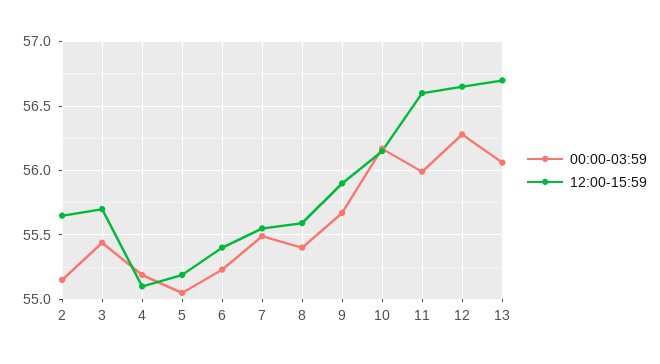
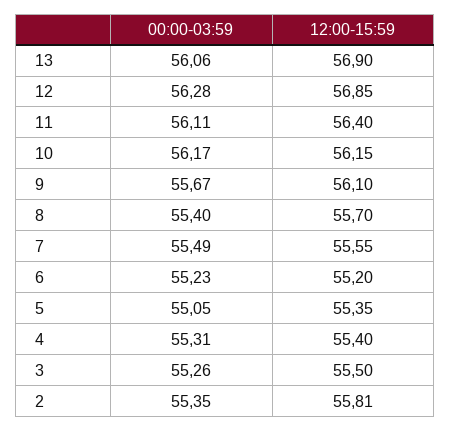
00:00-03:59, 2: 55.15 -> 55.35
12:00-15:59, 2: 55.65 -> 55.81
00:00-03:59, 3: 55.45 -> 55.26
12:00-15:59, 3: 55.7 -> 55.5
00:00-03:59, 4: 55.2 -> 55.31
12:00-15:59, 4: 55.1 -> 55.4
12:00-15:59, 5: 55.2 -> 55.35
12:00-15:59, 6: 55.4 -> 55.2
12:00-15:59, 8: 55.6 -> 55.7
12:00-15:59, 9: 55.9 -> 56.1
00:00-03:59, 11: 56 -> 56.11
12:00-15:59, 11: 56.6 -> 56.4
12:00-15:59, 12: 56.65 -> 56.85
12:00-15:59, 13: 56.7 -> 56.9

